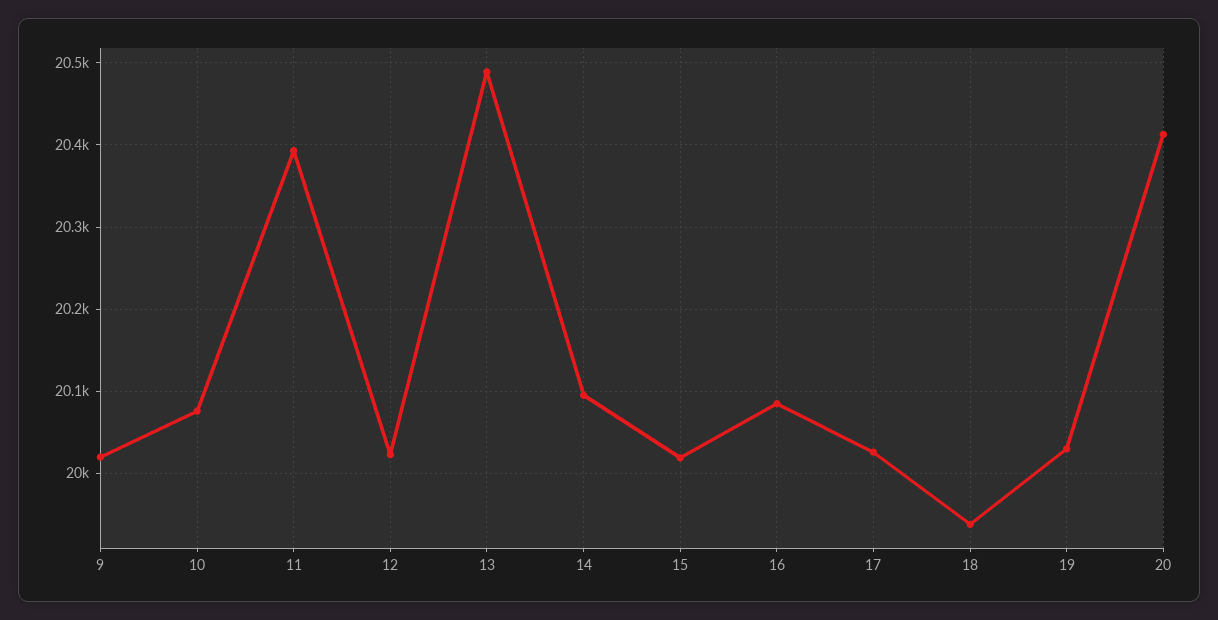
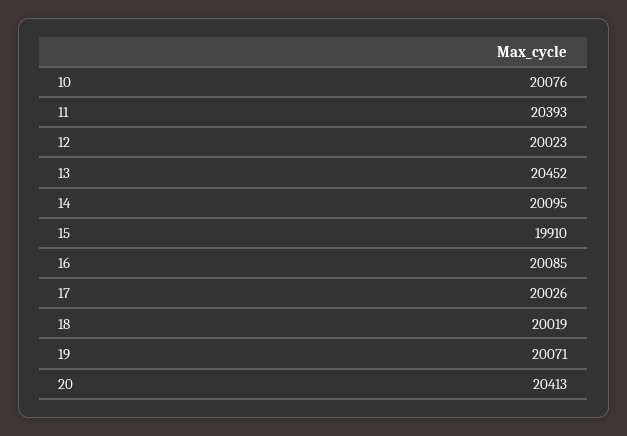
9: 20020 -> none
13: 20490 -> 20452
15: 20020 -> 19910
18: 19940 -> 20019
19: 20030 -> 20071

